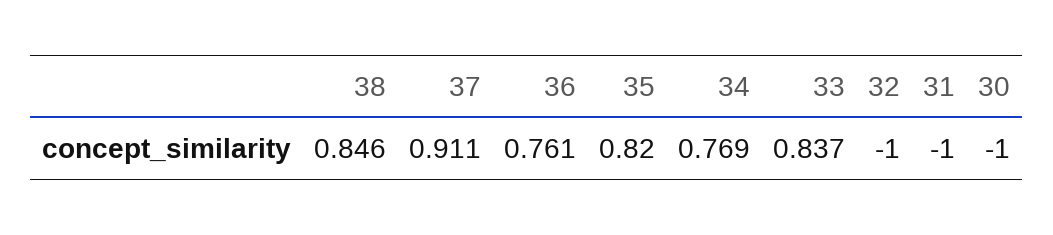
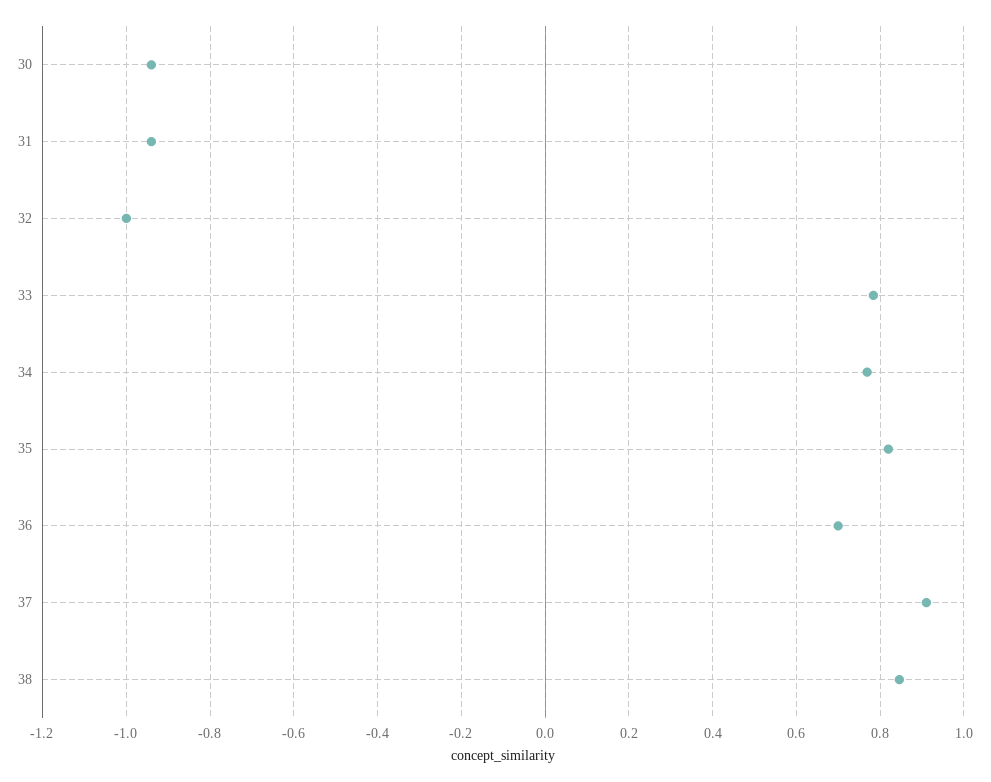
36: 0.761 -> 0.7
33: 0.837 -> 0.78
31: -1 -> -0.94
30: -1 -> -0.94

